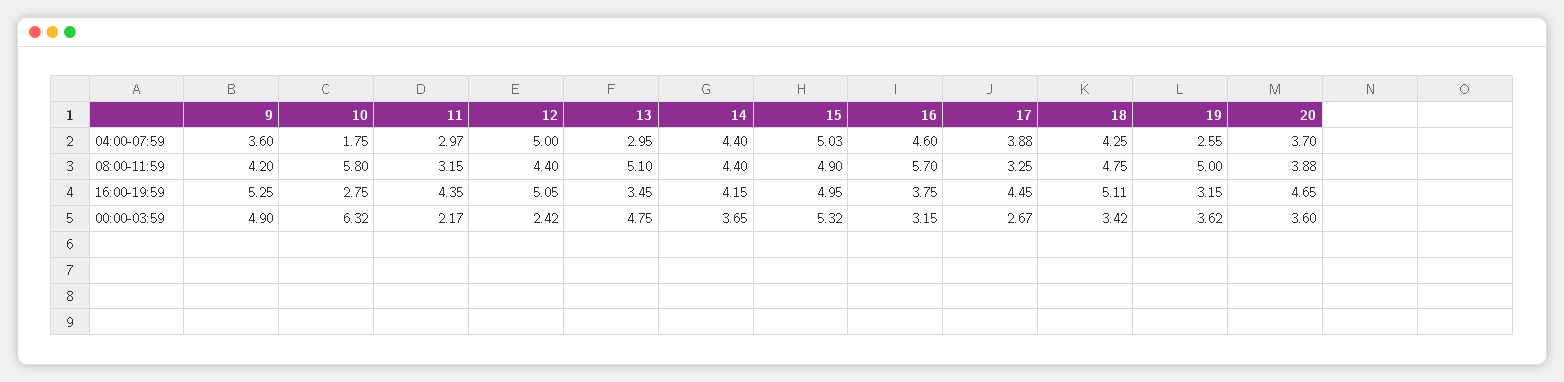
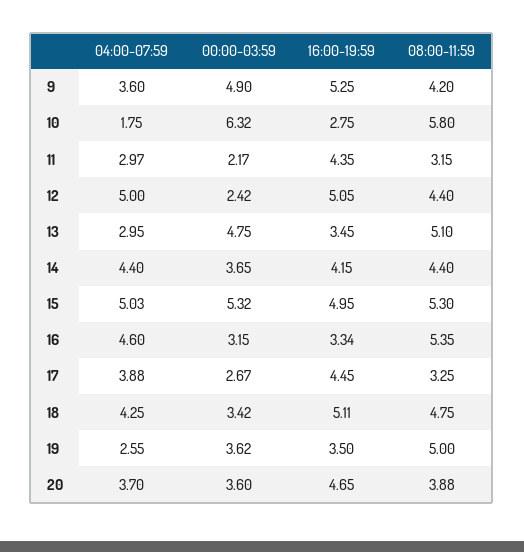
15, 08:00-11:59: 4.9 -> 5.3
16, 08:00-11:59: 5.7 -> 5.35
16, 16:00-19:59: 3.75 -> 3.34
19, 16:00-19:59: 3.15 -> 3.5

